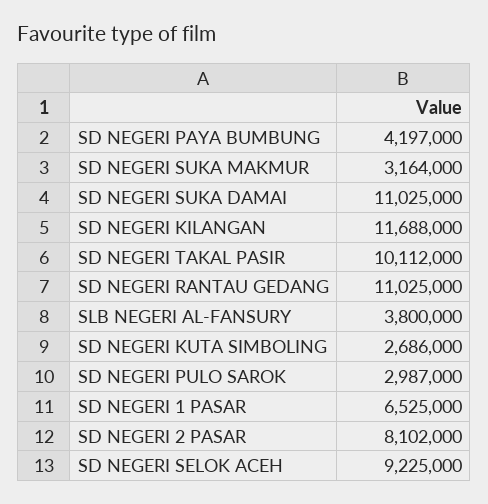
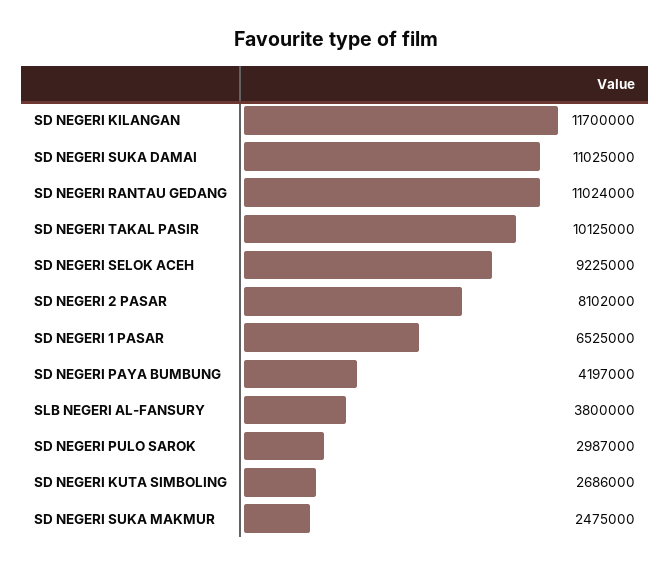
SD NEGERI SUKA MAKMUR: 3164000 -> 2475000
SD NEGERI KILANGAN: 11688000 -> 11700000
SD NEGERI TAKAL PASIR: 10112000 -> 10125000
SD NEGERI RANTAU GEDANG: 11025000 -> 11024000

